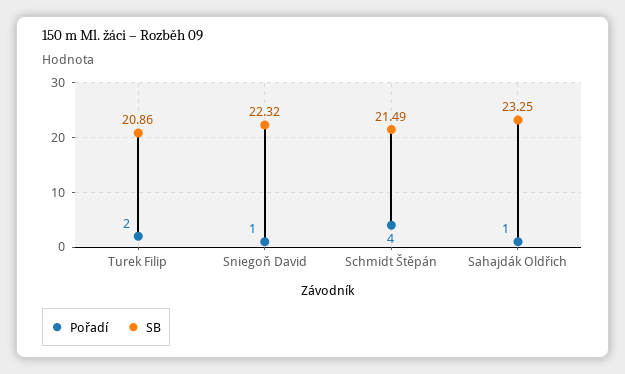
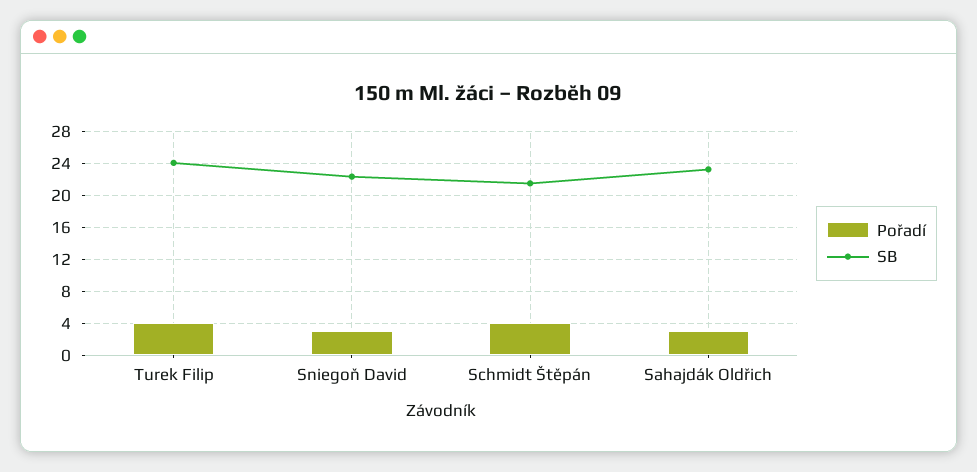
Pořadí, Turek Filip: 2 -> 4
SB, Turek Filip: 20.86 -> 24
Pořadí, Sniegoň David: 1 -> 3
Pořadí, Sahajdák Oldřich: 1 -> 3

